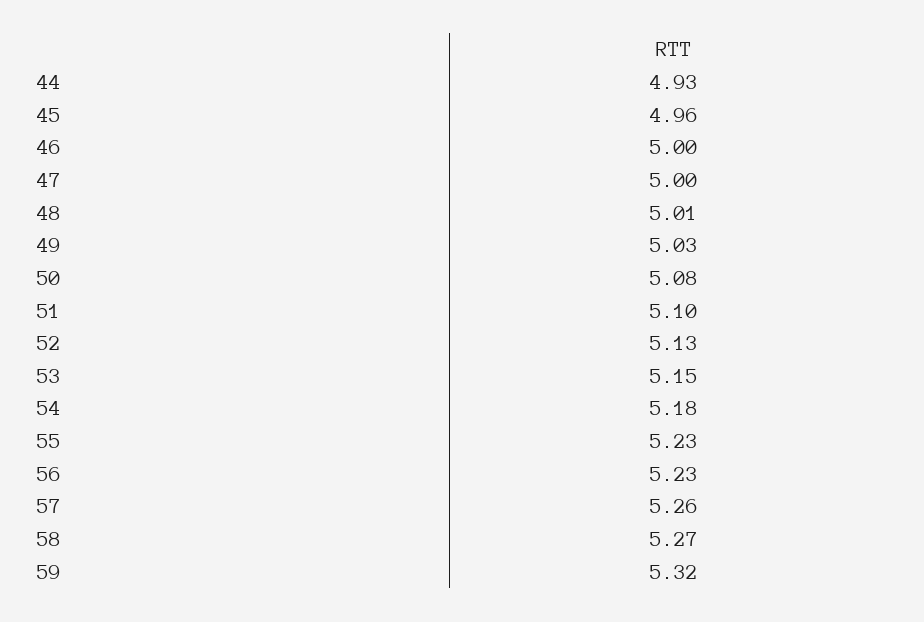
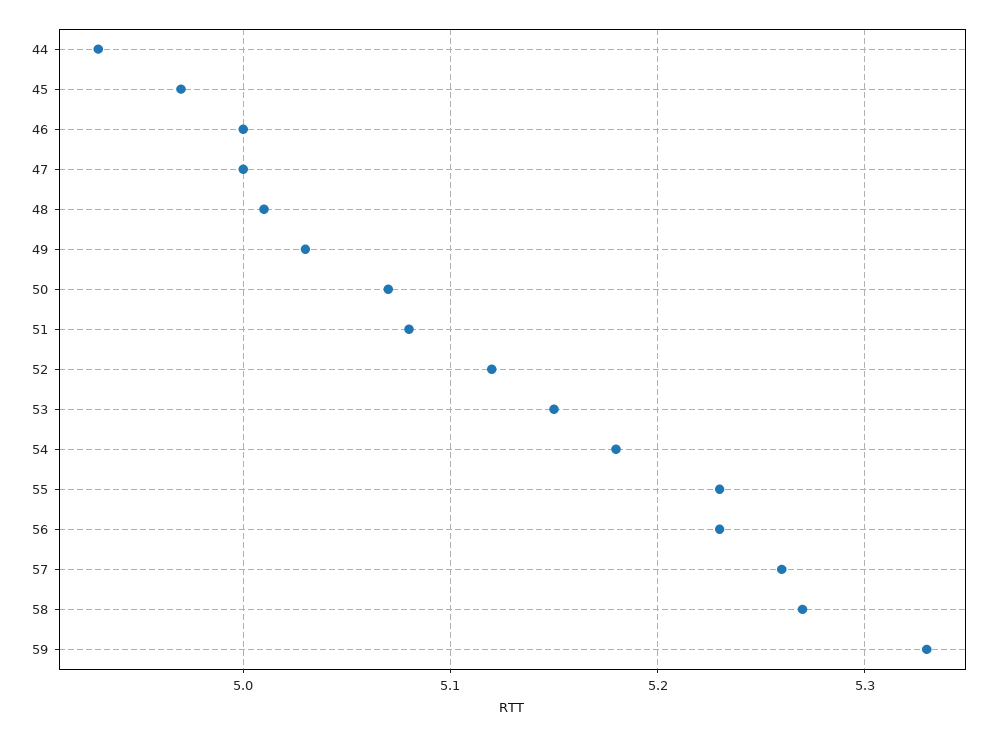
45: 4.96 -> 4.97
50: 5.08 -> 5.07
51: 5.1 -> 5.08
52: 5.13 -> 5.12
59: 5.32 -> 5.33

